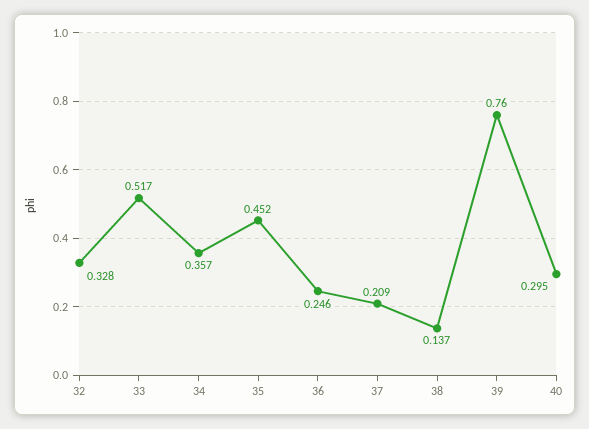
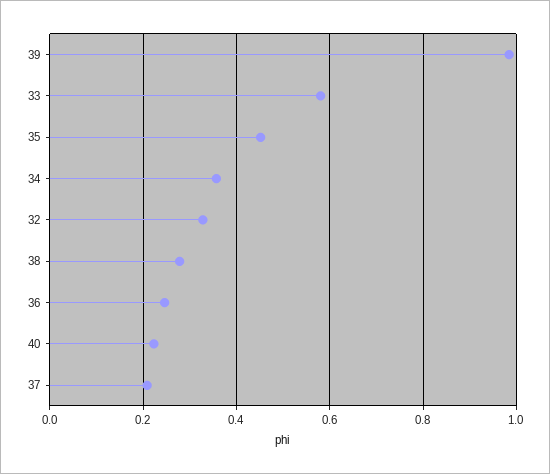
33: 0.517 -> 0.58
38: 0.137 -> 0.28
39: 0.76 -> 0.98
40: 0.295 -> 0.22

